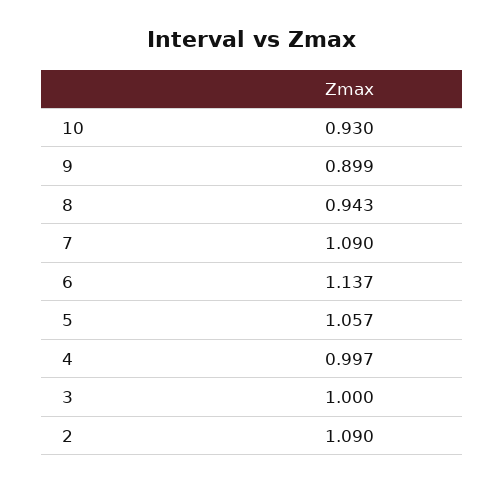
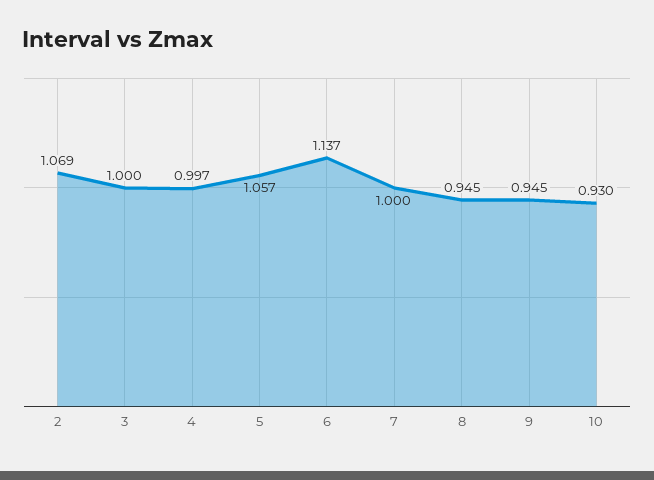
9: 0.899 -> 0.945
8: 0.943 -> 0.945
7: 1.09 -> 1
2: 1.09 -> 1.069

